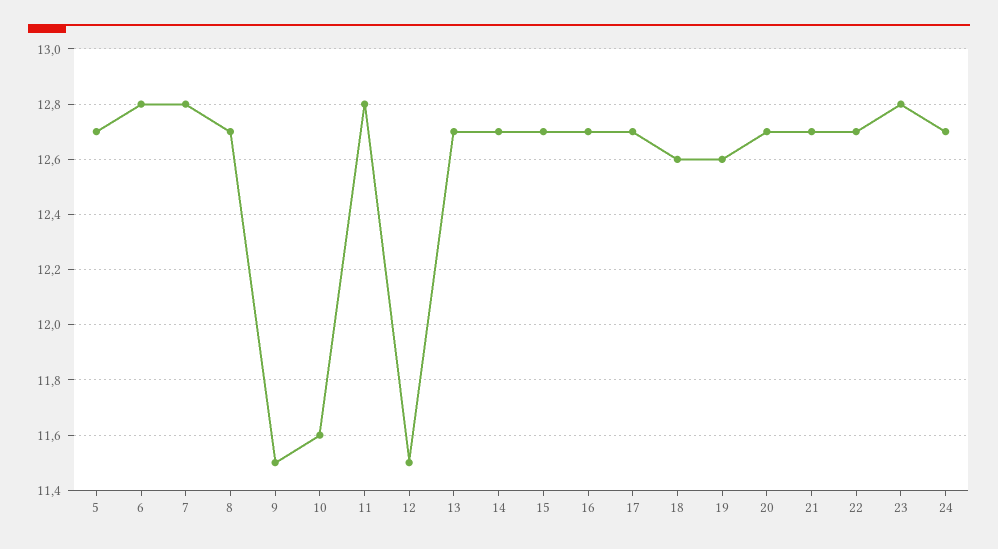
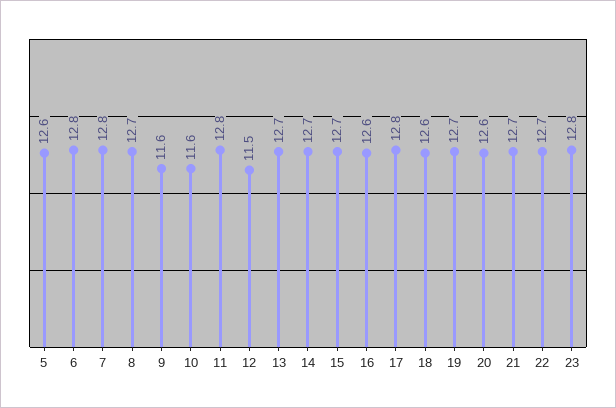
5: 12.7 -> 12.6
9: 11.5 -> 11.6
16: 12.7 -> 12.6
17: 12.7 -> 12.8
19: 12.6 -> 12.7
20: 12.7 -> 12.6
24: 12.7 -> none

